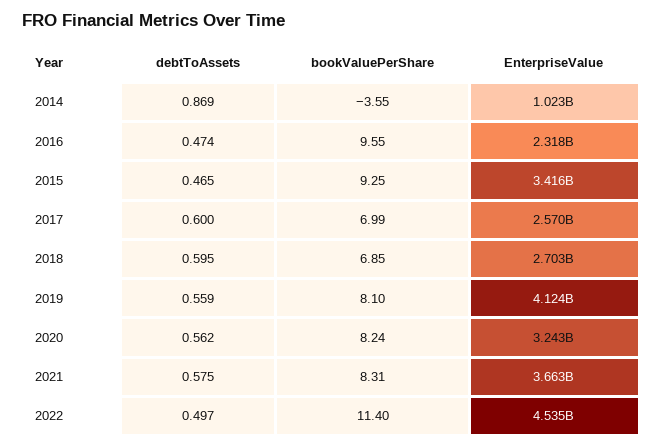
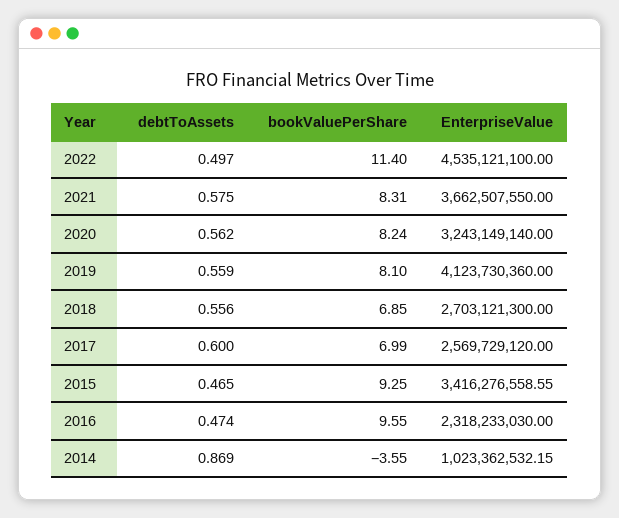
debtToAssets, 2018: 0.595 -> 0.556

